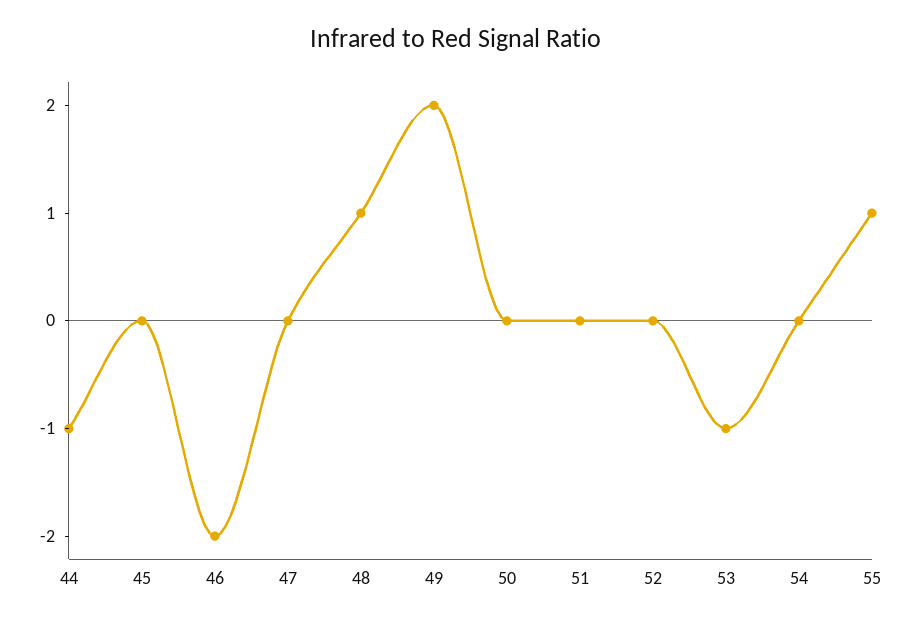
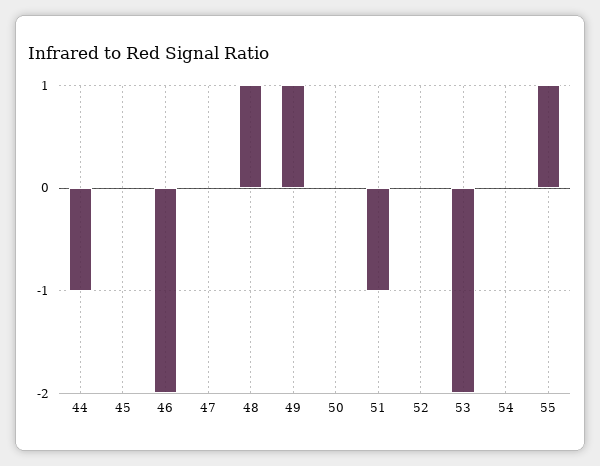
49: 2 -> 1
51: 0 -> -1
53: -1 -> -2

